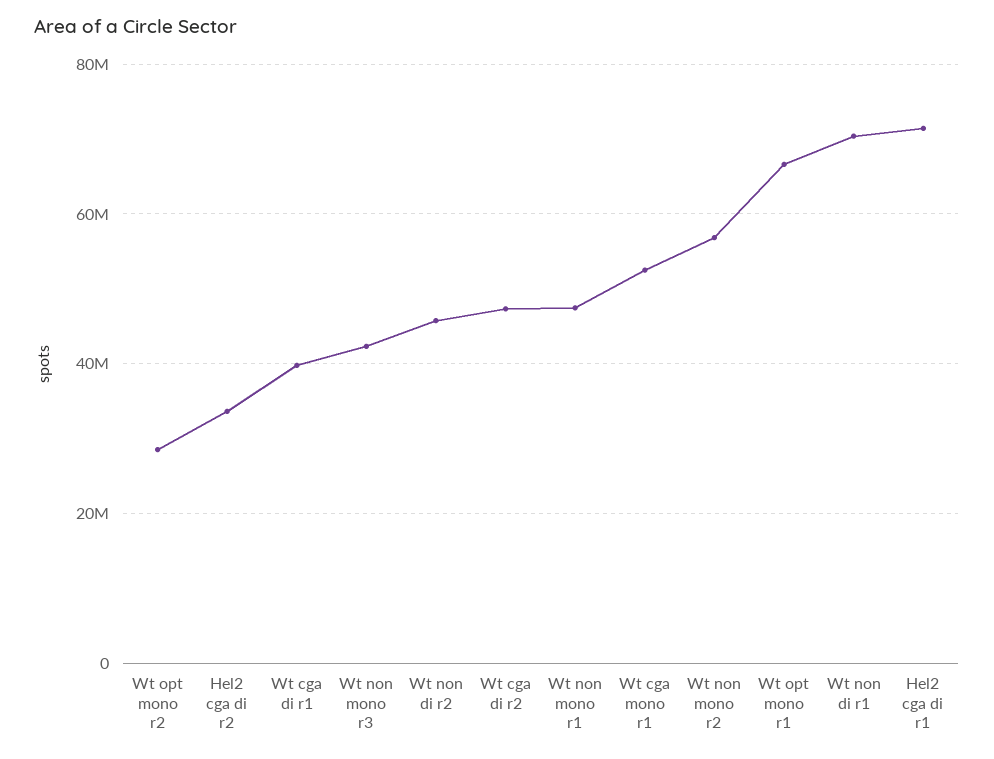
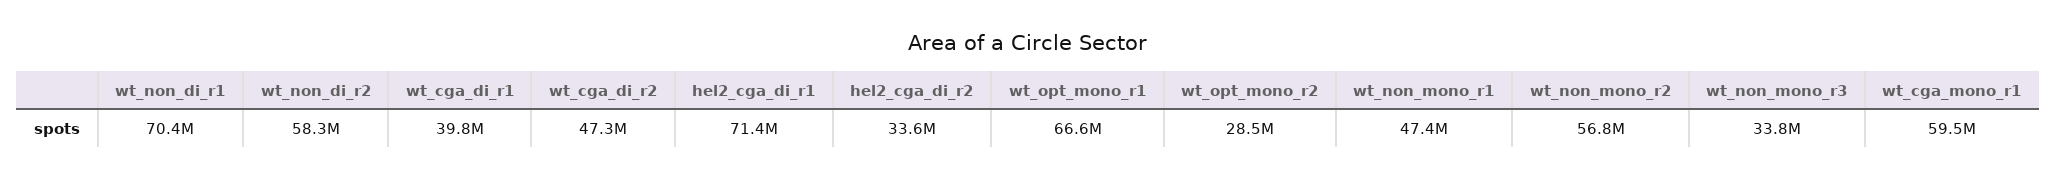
Wt non mono r3: 42000000 -> 33800000
Wt non di r2: 46000000 -> 58300000
Wt cga mono r1: 52000000 -> 59500000

